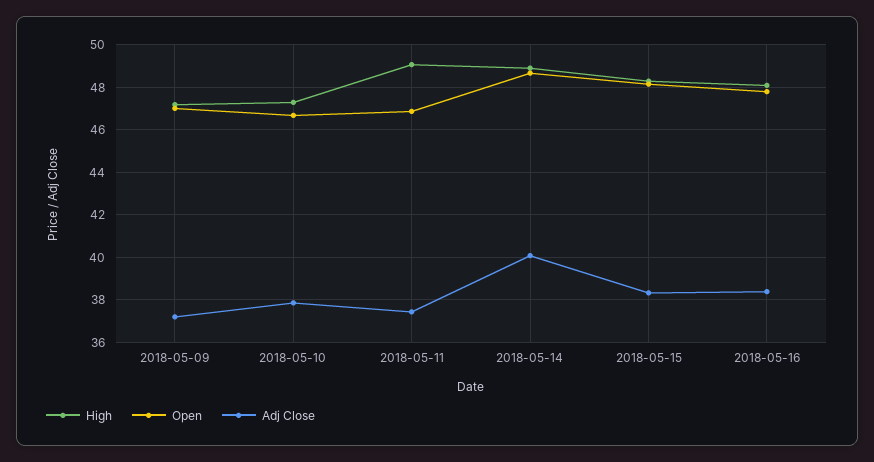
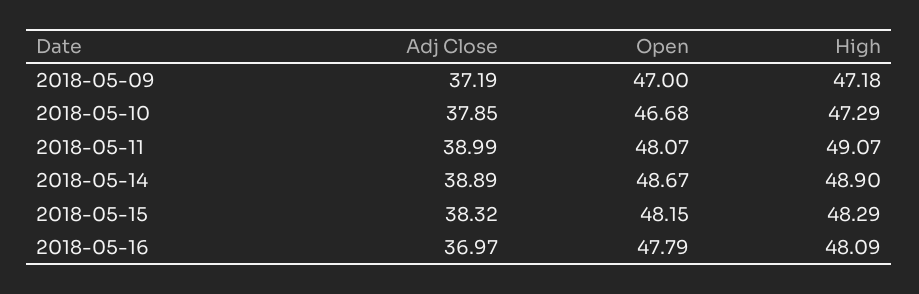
Open, 2018-05-11: 47 -> 48.07
Adj Close, 2018-05-11: 37.5 -> 38.99
Adj Close, 2018-05-14: 40 -> 38.89
Adj Close, 2018-05-16: 38.5 -> 36.97

